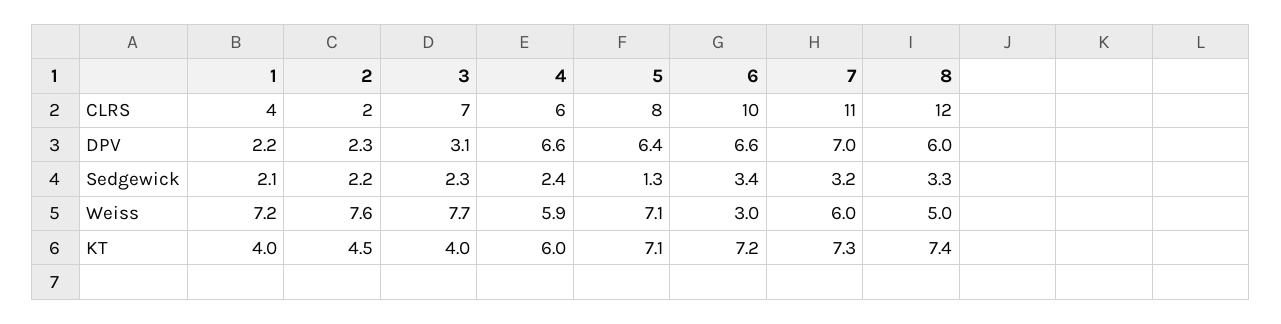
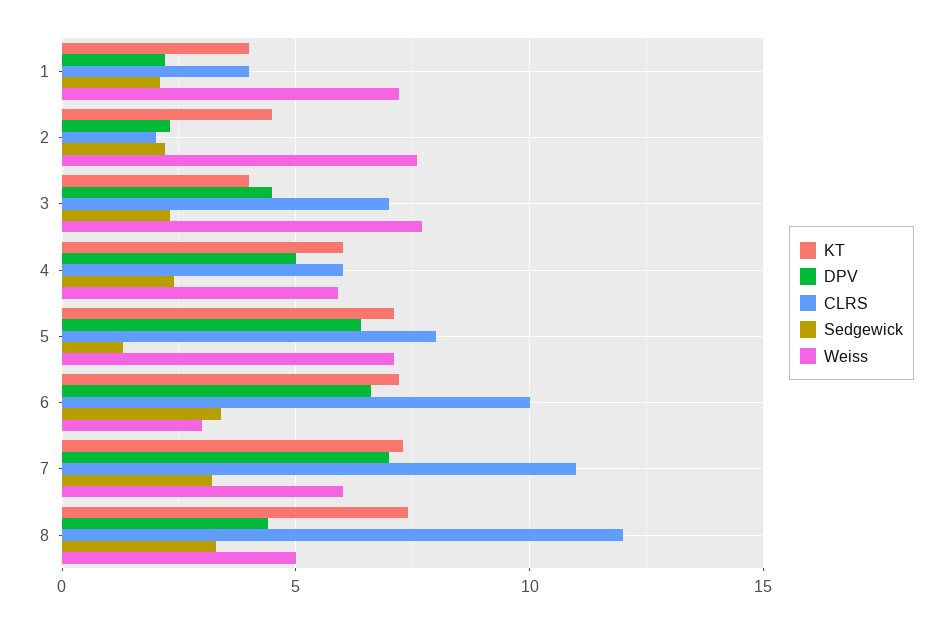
DPV, 3: 3.1 -> 4.5
DPV, 4: 6.6 -> 5
DPV, 8: 6 -> 4.5

